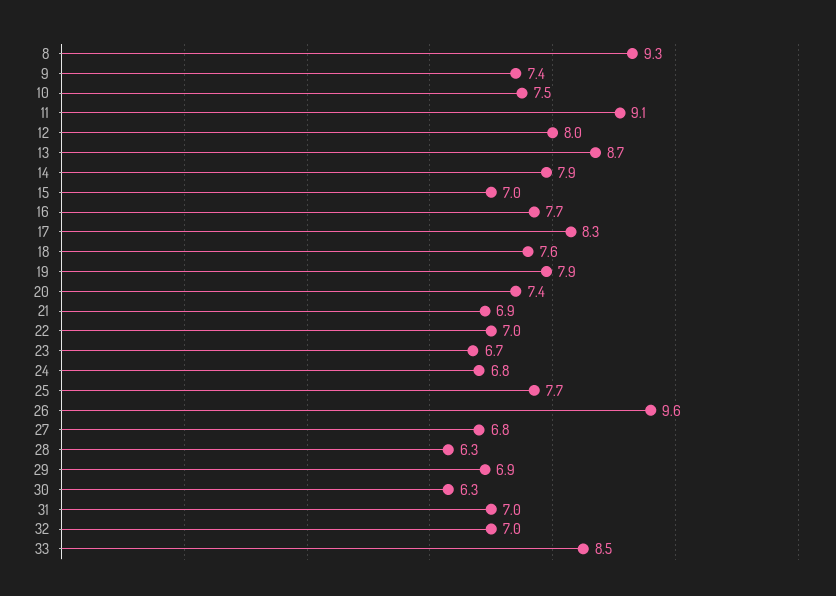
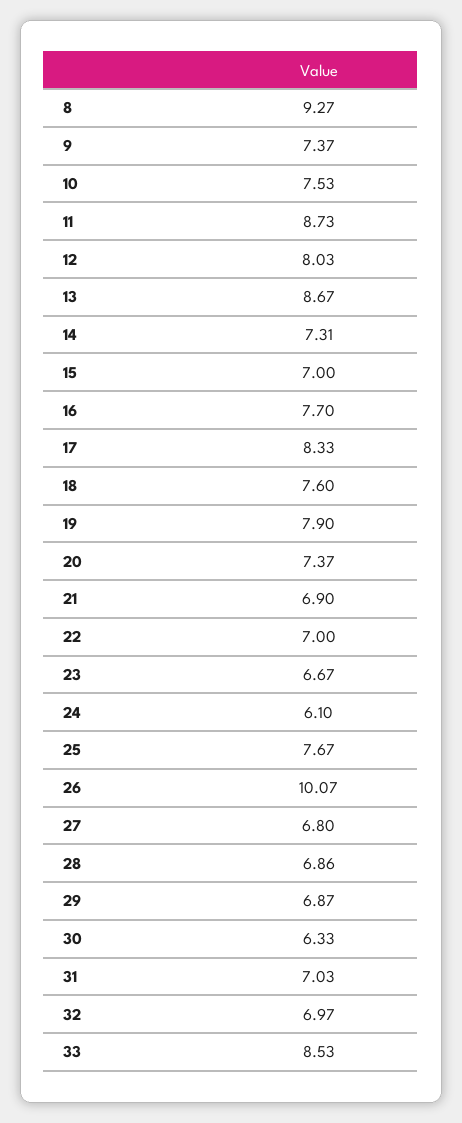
11: 9.1 -> 8.73
14: 7.9 -> 7.31
24: 6.8 -> 6.1
26: 9.6 -> 10.07
28: 6.3 -> 6.86

